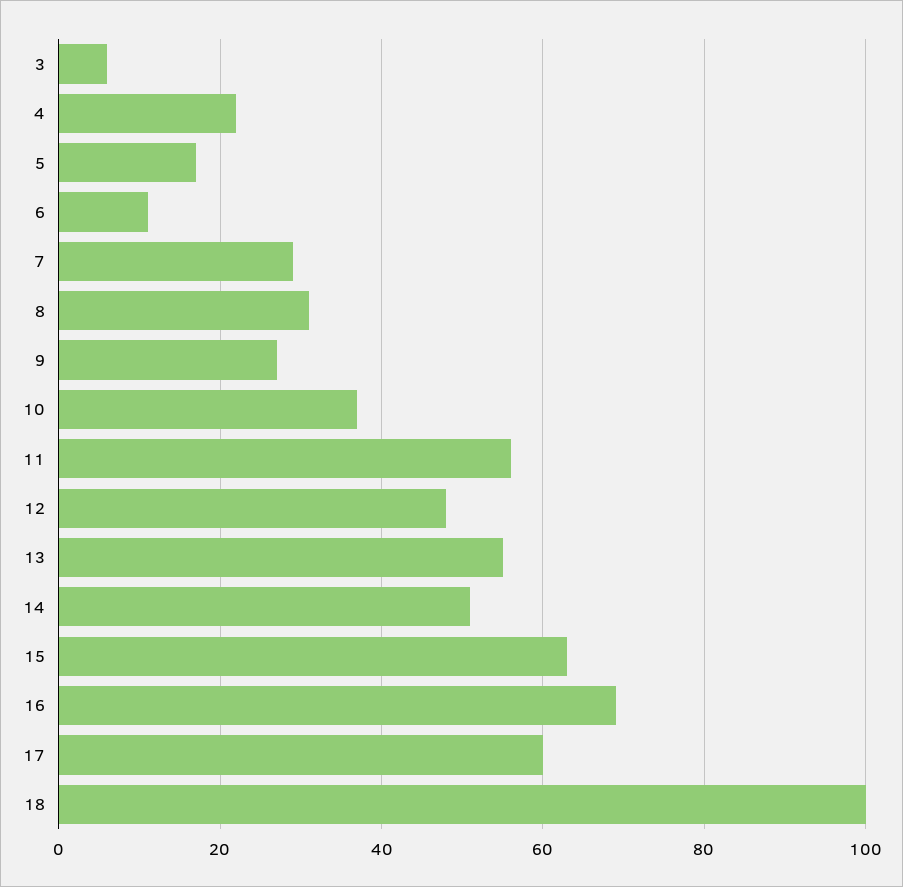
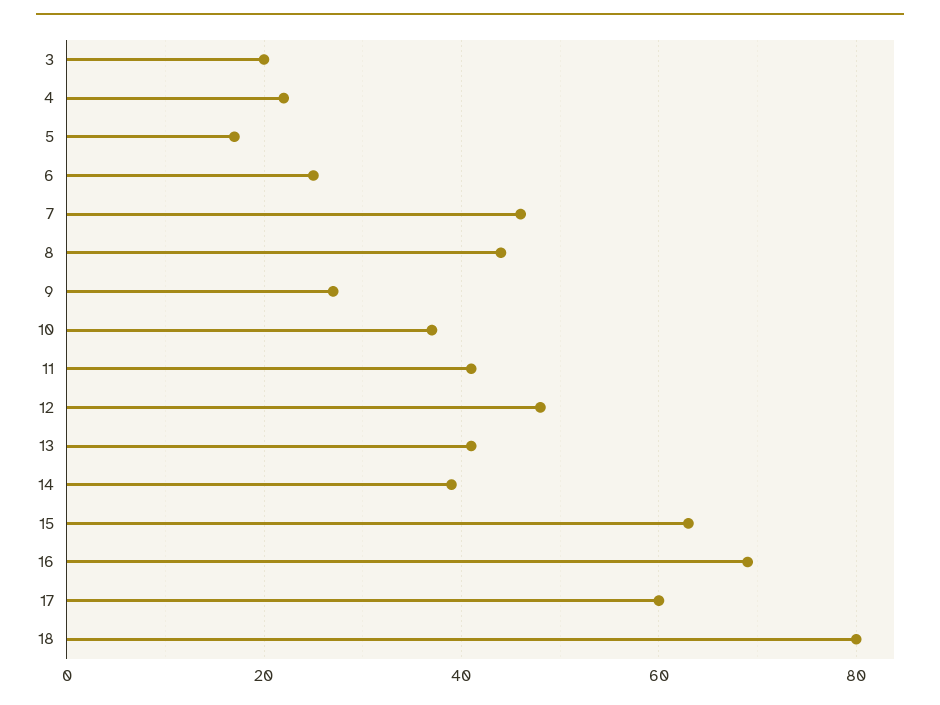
3: 5 -> 20
6: 10 -> 25
7: 30 -> 45
8: 30 -> 45
11: 55 -> 40
13: 55 -> 40
14: 50 -> 40
18: 100 -> 80

